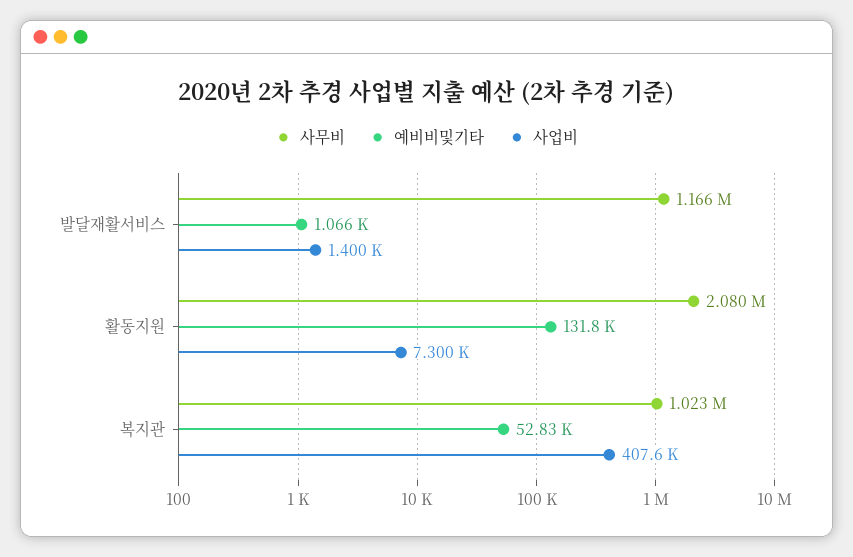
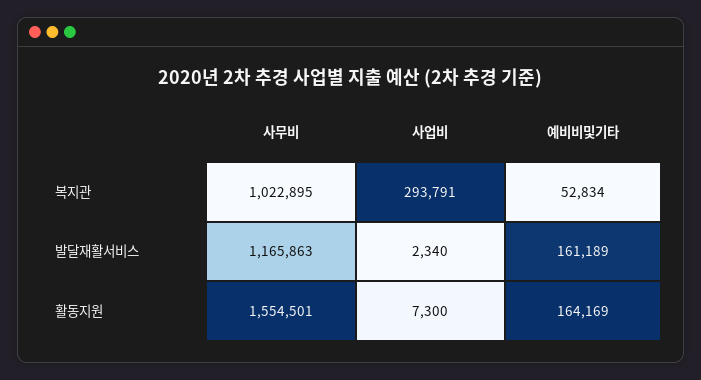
예비비및기타, 발달재활서비스: 1066 -> 161189
사업비, 발달재활서비스: 1400 -> 2340
사무비, 활동지원: 2080000 -> 1554501
예비비및기타, 활동지원: 131800 -> 164169
사업비, 복지관: 407600 -> 293791

